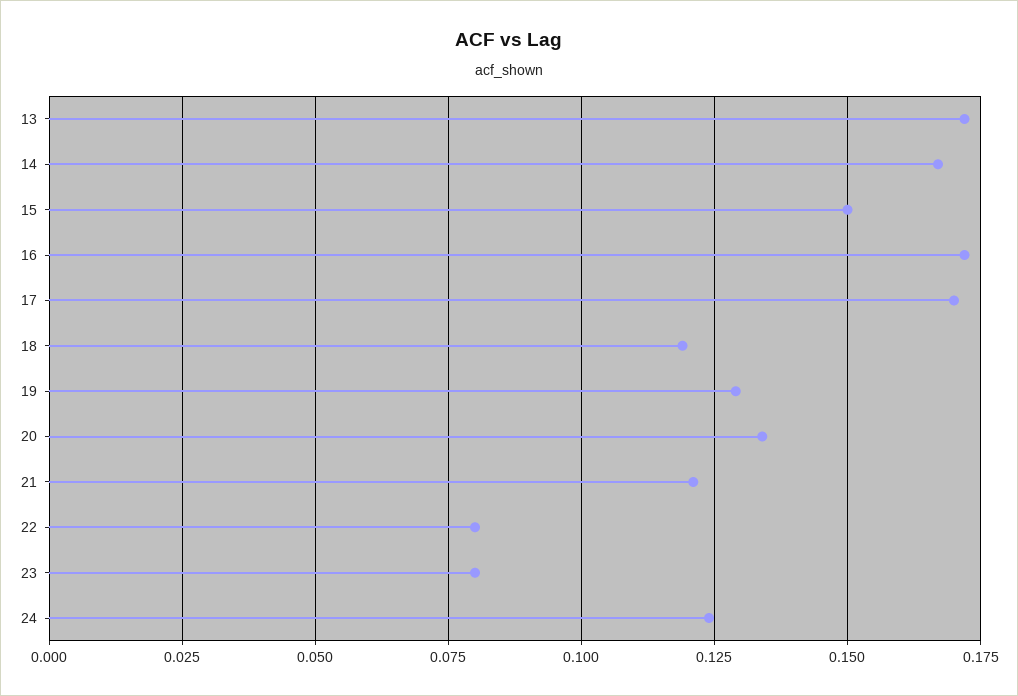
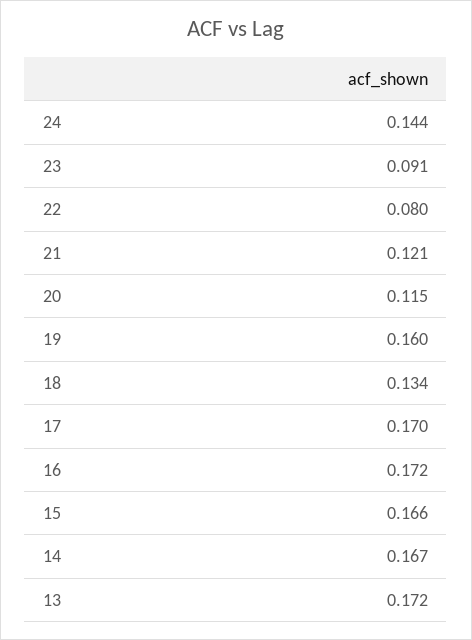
15: 0.15 -> 0.166
18: 0.12 -> 0.134
19: 0.13 -> 0.16
20: 0.135 -> 0.115
23: 0.08 -> 0.091
24: 0.125 -> 0.144

